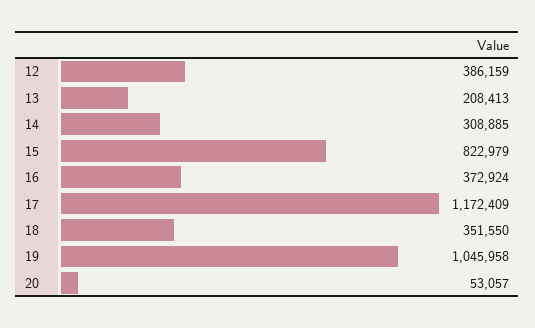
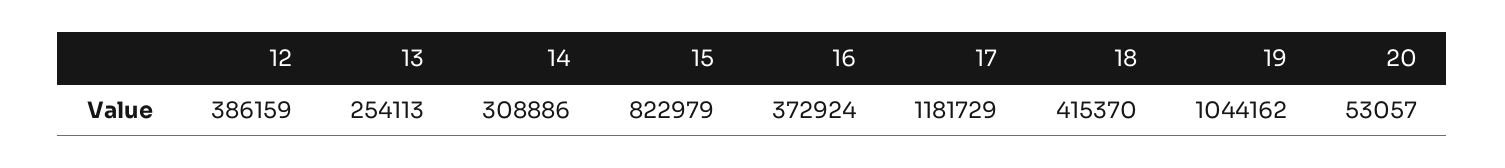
13: 208413 -> 254113
14: 308885 -> 308886
17: 1172409 -> 1181729
18: 351550 -> 415370
19: 1045958 -> 1044162

